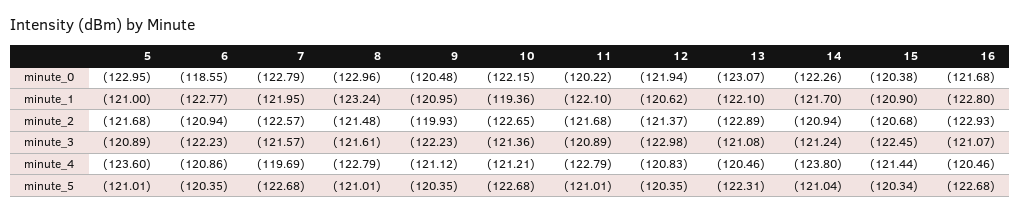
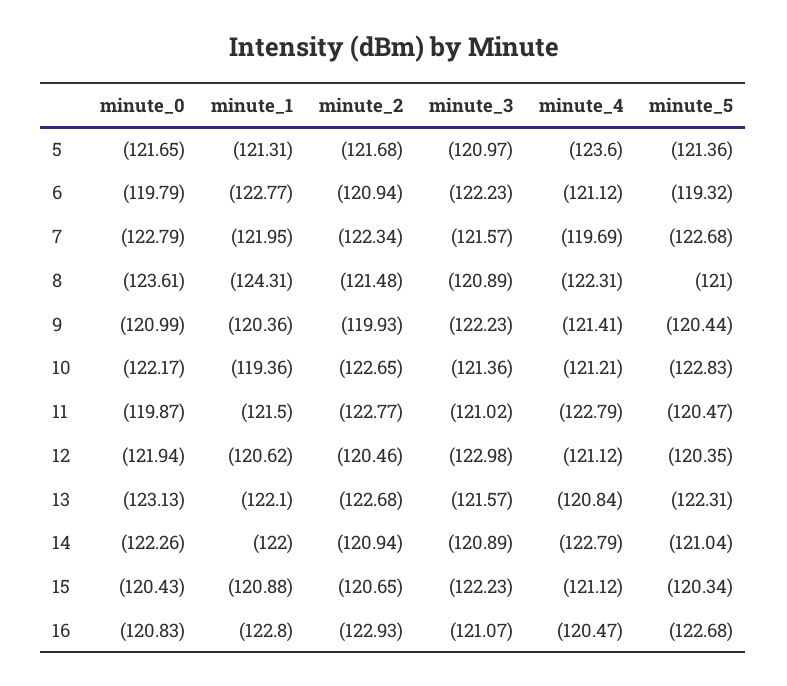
5, minute_0: -122.95 -> -121.65
6, minute_0: -118.55 -> -119.79
8, minute_0: -122.96 -> -123.61
9, minute_0: -120.48 -> -120.99
10, minute_0: -122.15 -> -122.17
11, minute_0: -120.22 -> -119.87
13, minute_0: -123.07 -> -123.13
15, minute_0: -120.38 -> -120.43
16, minute_0: -121.68 -> -120.83
5, minute_1: -121 -> -121.31
8, minute_1: -123.24 -> -124.31
9, minute_1: -120.95 -> -120.36
11, minute_1: -122.1 -> -121.5
14, minute_1: -121.7 -> -122
15, minute_1: -120.9 -> -120.88
7, minute_2: -122.57 -> -122.34
11, minute_2: -121.68 -> -122.77
12, minute_2: -121.37 -> -120.46
13, minute_2: -122.89 -> -122.68
15, minute_2: -120.68 -> -120.65
5, minute_3: -120.89 -> -120.97
8, minute_3: -121.61 -> -120.89
11, minute_3: -120.89 -> -121.02
13, minute_3: -121.08 -> -121.57
14, minute_3: -121.24 -> -120.89
15, minute_3: -122.45 -> -122.23
6, minute_4: -120.86 -> -121.12
8, minute_4: -122.79 -> -122.31
9, minute_4: -121.12 -> -121.41
12, minute_4: -120.83 -> -121.12
13, minute_4: -120.46 -> -120.84
14, minute_4: -123.8 -> -122.79
15, minute_4: -121.44 -> -121.12
16, minute_4: -120.46 -> -120.47
5, minute_5: -121.01 -> -121.36
6, minute_5: -120.35 -> -119.32
8, minute_5: -121.01 -> -121
9, minute_5: -120.35 -> -120.44
10, minute_5: -122.68 -> -122.83
11, minute_5: -121.01 -> -120.47

